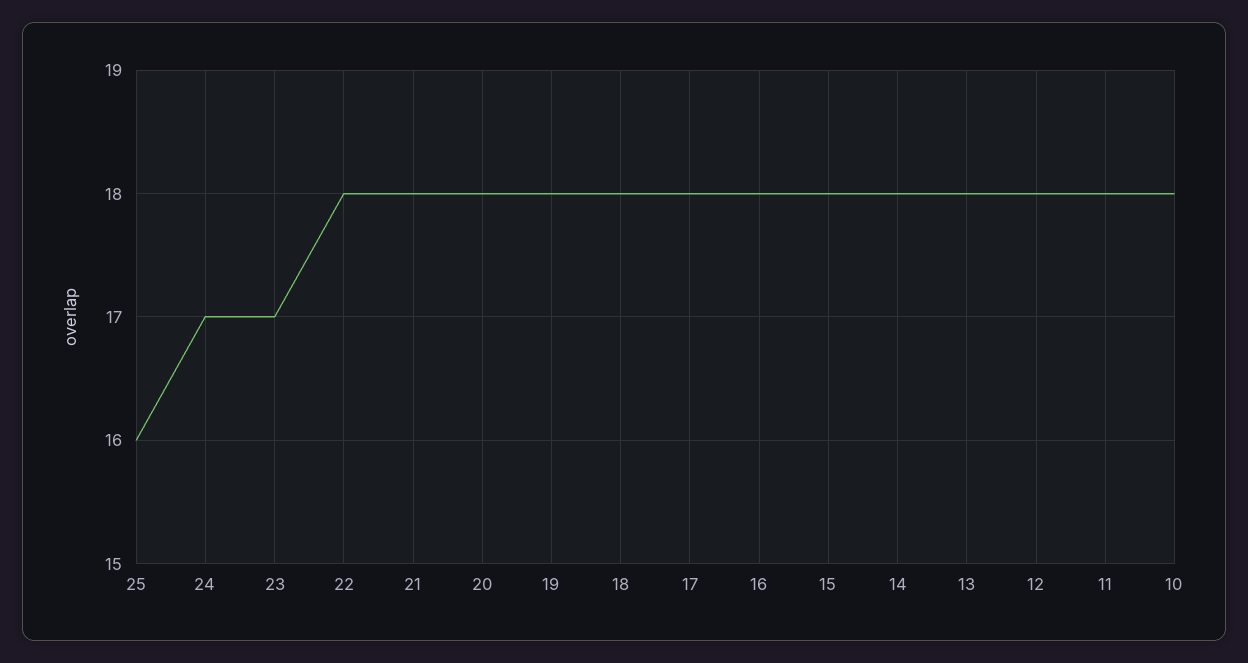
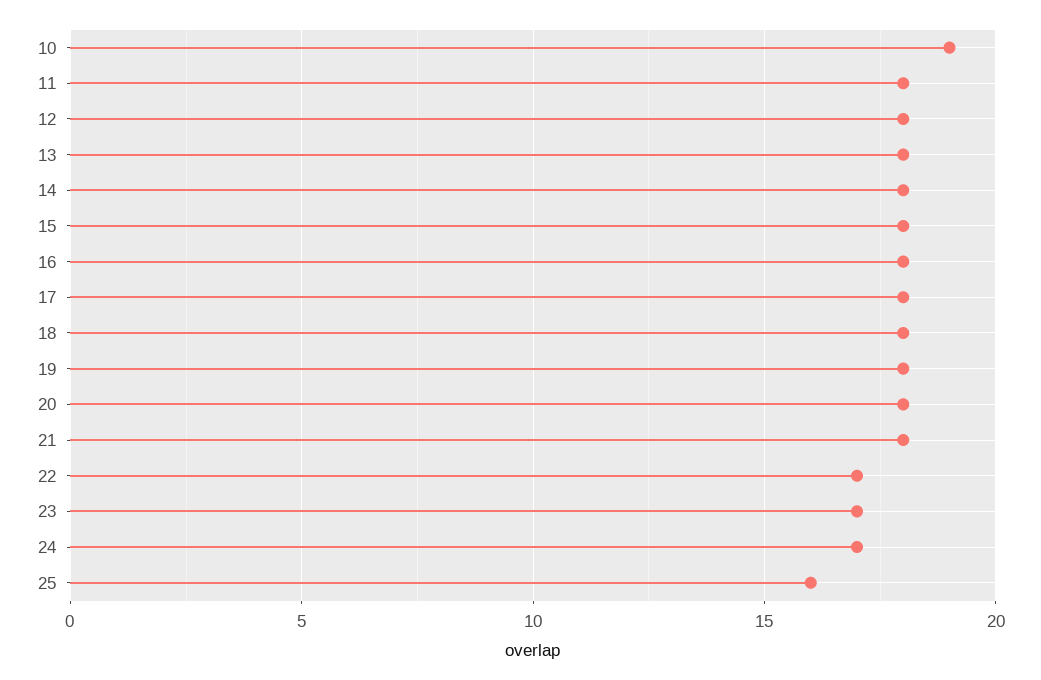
22: 18 -> 17
10: 18 -> 19

